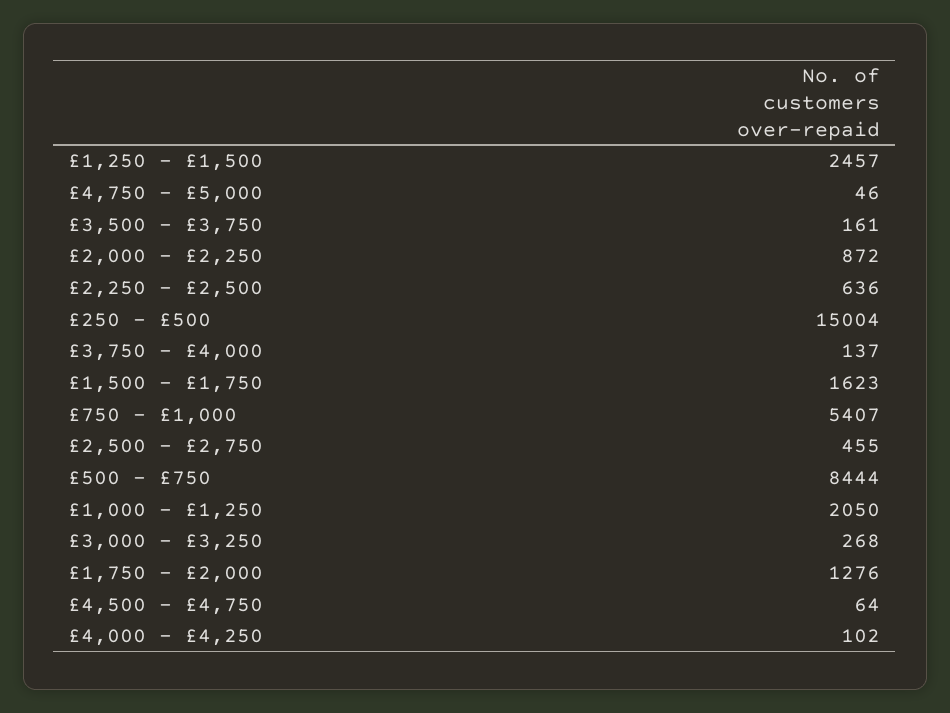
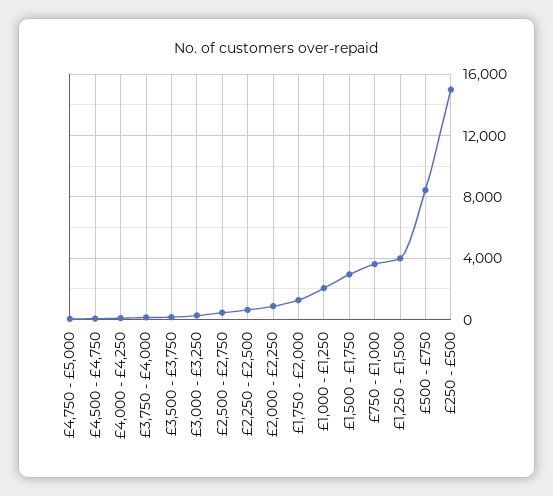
£1,250 - £1,500: 2457 -> 4000
£1,500 - £1,750: 1623 -> 3000
£750 - £1,000: 5407 -> 3500

